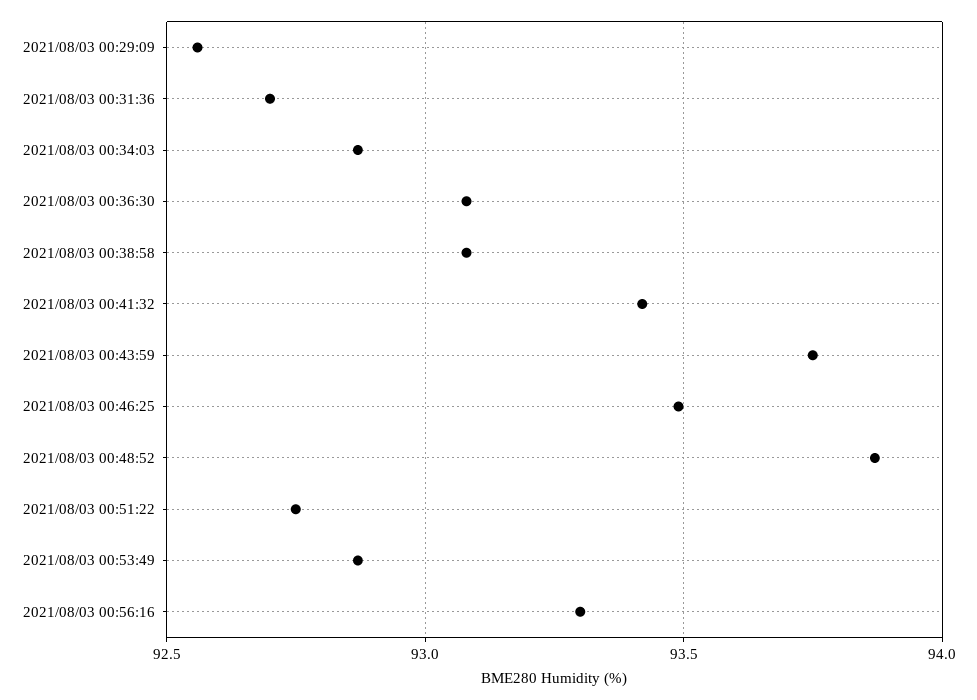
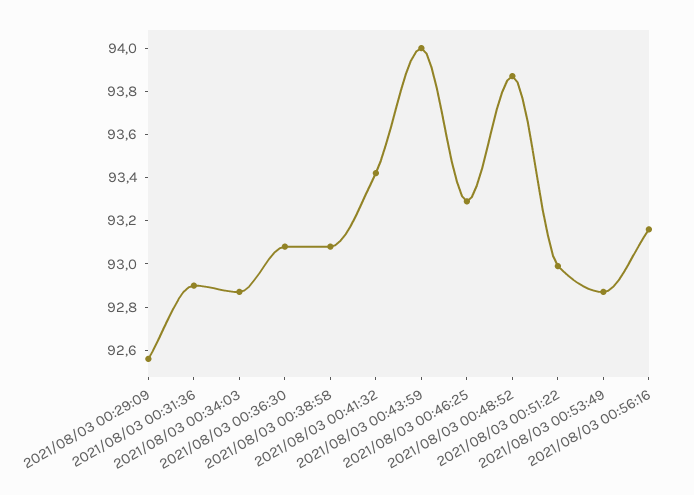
2021/08/03 00:31:36: 92.7 -> 92.9
2021/08/03 00:43:59: 93.75 -> 94
2021/08/03 00:46:25: 93.5 -> 93.3
2021/08/03 00:51:22: 92.75 -> 93
2021/08/03 00:56:16: 93.3 -> 93.15

